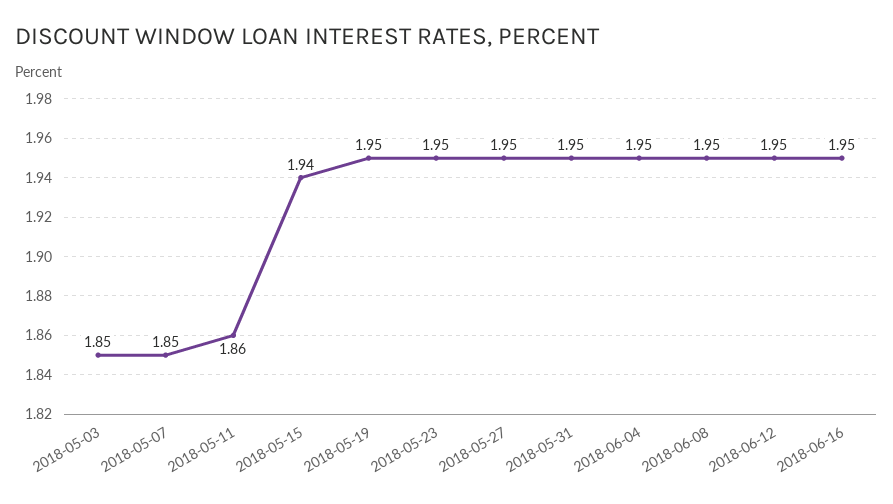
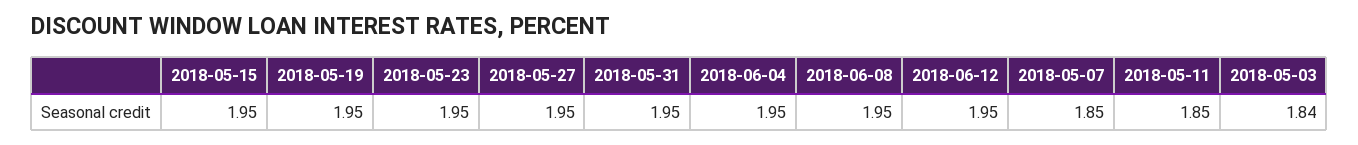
2018-05-03: 1.85 -> 1.84
2018-05-11: 1.86 -> 1.85
2018-05-15: 1.94 -> 1.95
2018-06-16: 1.95 -> none

